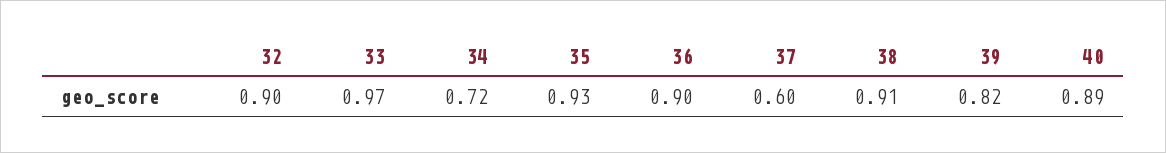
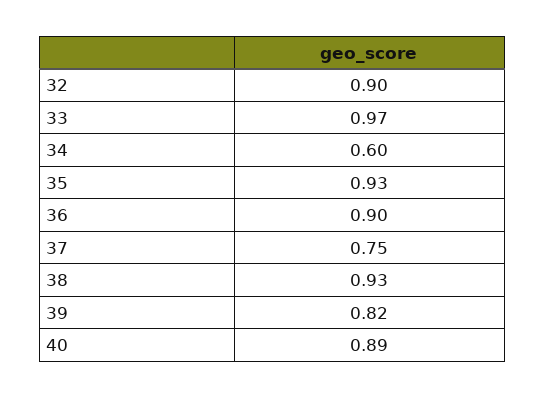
34: 0.72 -> 0.6
37: 0.6 -> 0.75
38: 0.91 -> 0.93

